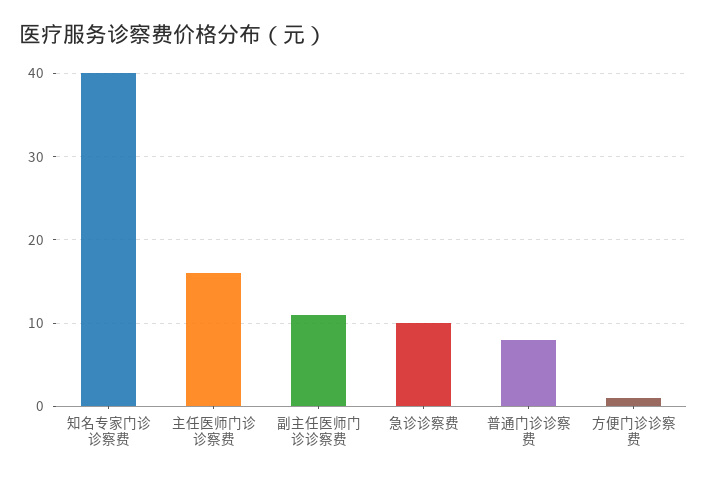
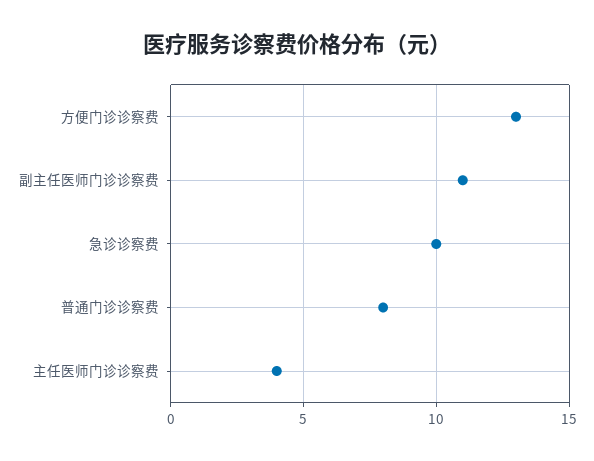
知名专家门诊诊察费: 40 -> none
主任医师门诊诊察费: 16 -> 4
方便门诊诊察费: 1 -> 13

